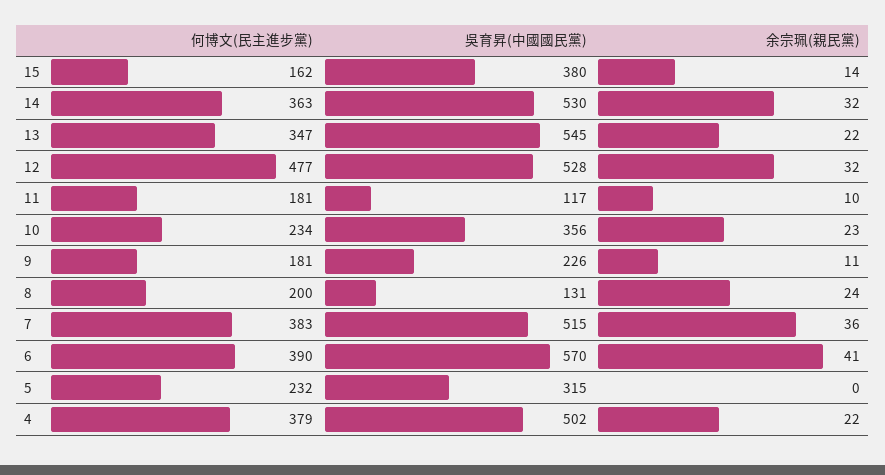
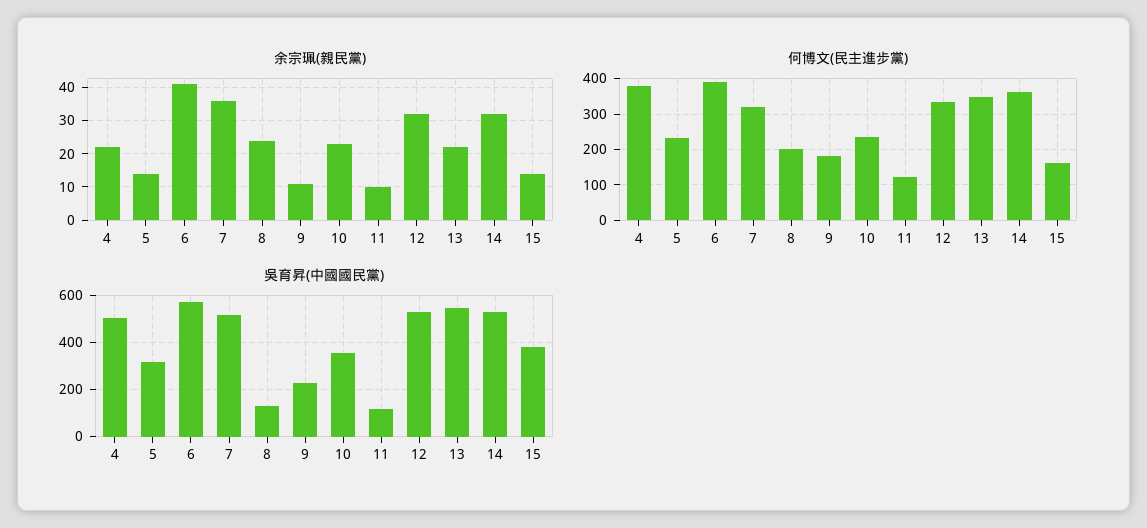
何博文(民主進步黨), 12: 477 -> 340
何博文(民主進步黨), 11: 181 -> 120
何博文(民主進步黨), 7: 383 -> 320
余宗珮(親民黨), 5: 0 -> 15

